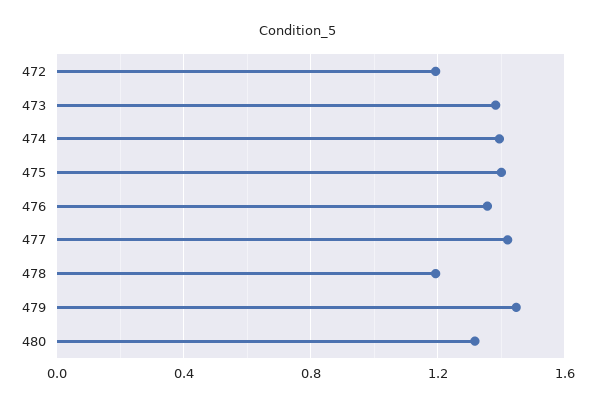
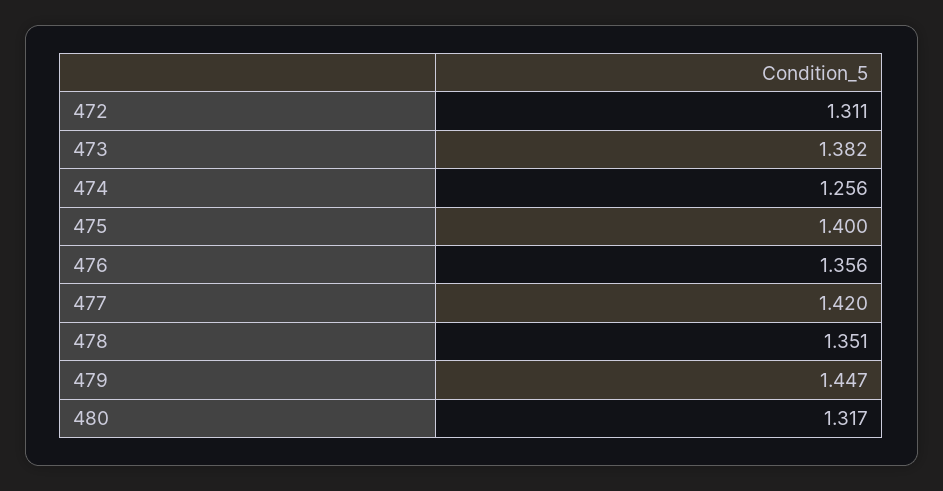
472: 1.2 -> 1.311
474: 1.4 -> 1.256
478: 1.2 -> 1.351

